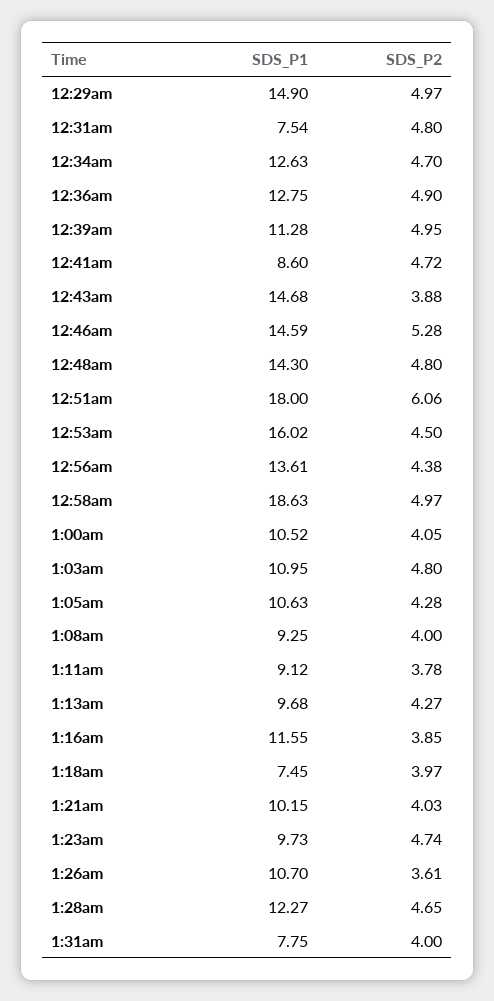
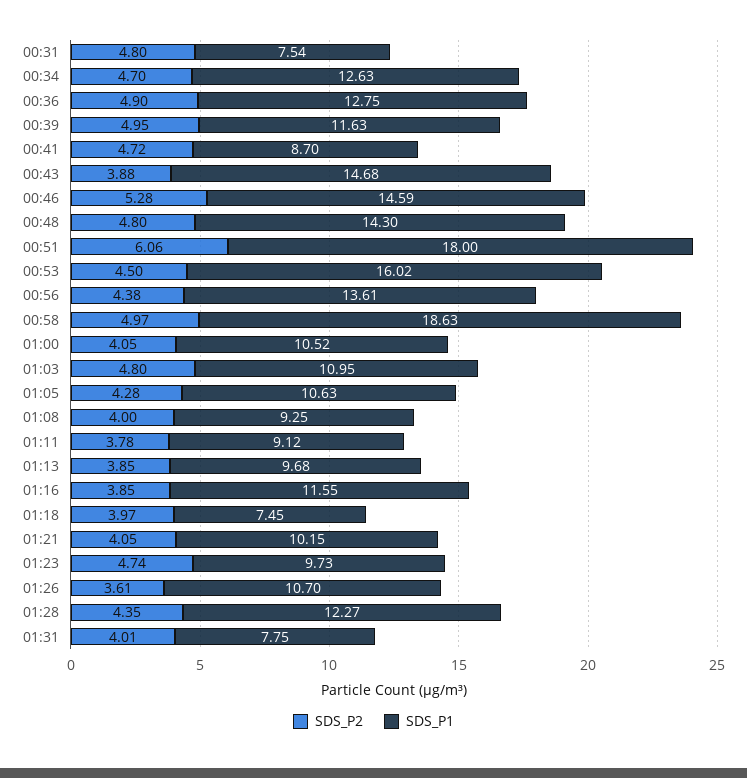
SDS_P1, 12:29am: 14.9 -> none
SDS_P2, 12:29am: 4.97 -> none
SDS_P1, 12:39am: 11.28 -> 11.63
SDS_P1, 12:41am: 8.6 -> 8.7
SDS_P2, 1:13am: 4.27 -> 3.85
SDS_P2, 1:21am: 4.03 -> 4.05
SDS_P2, 1:28am: 4.65 -> 4.35
SDS_P2, 1:31am: 4 -> 4.01

